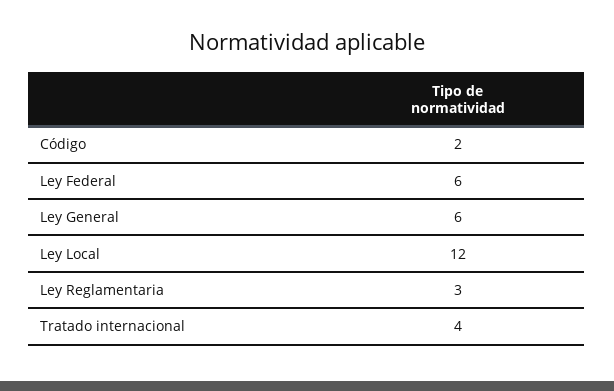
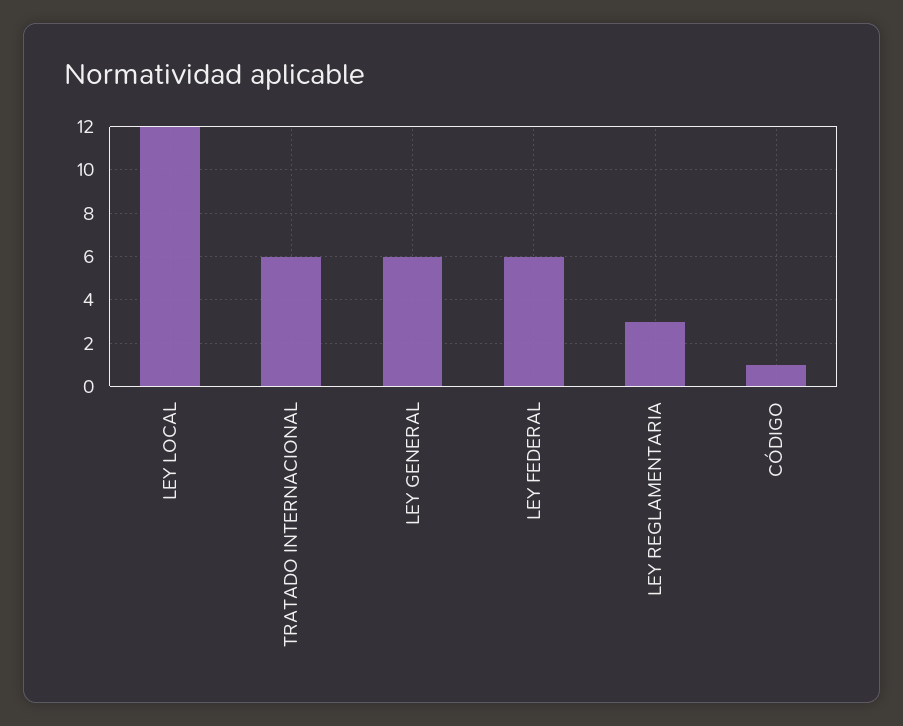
Código: 2 -> 1
Tratado internacional: 4 -> 6

